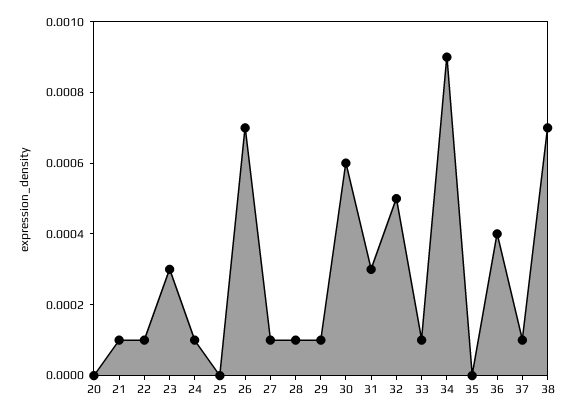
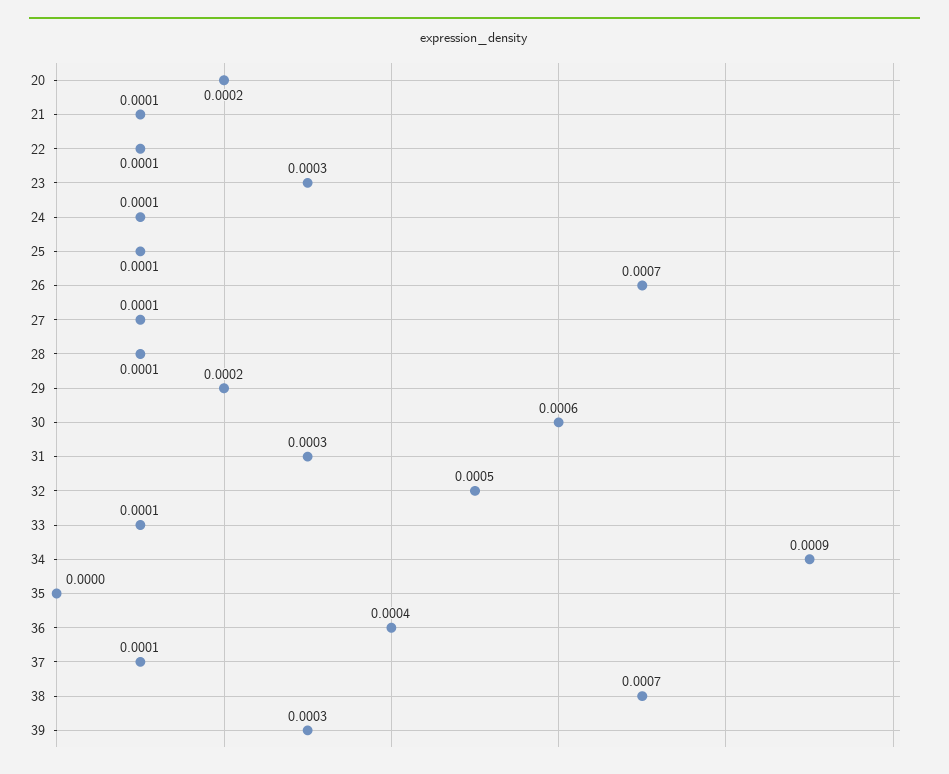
20: 0 -> 0.0002
25: 0 -> 0.0001
29: 0.0001 -> 0.0002
39: none -> 0.0003

